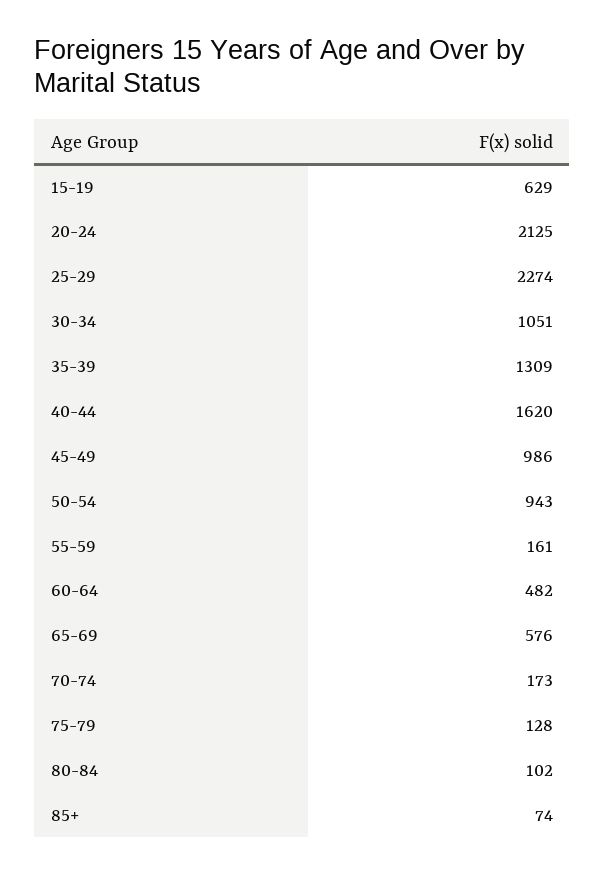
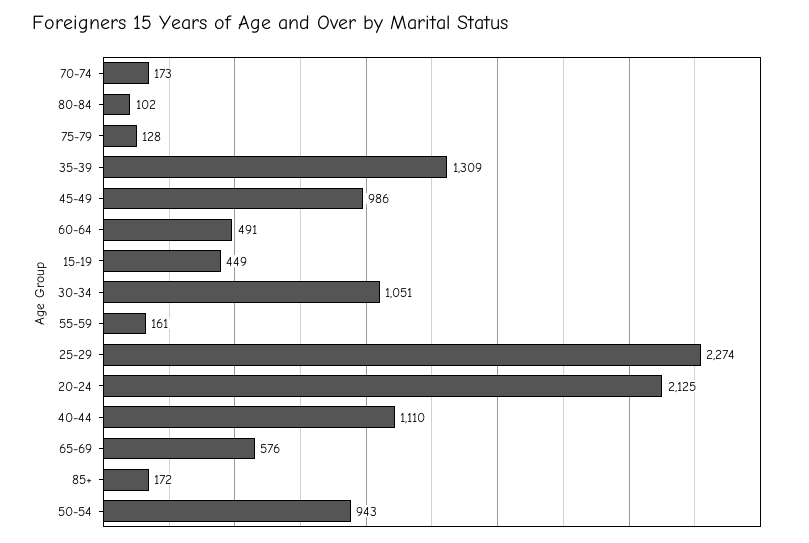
15-19: 629 -> 449
40-44: 1620 -> 1110
60-64: 482 -> 491
85+: 74 -> 172

